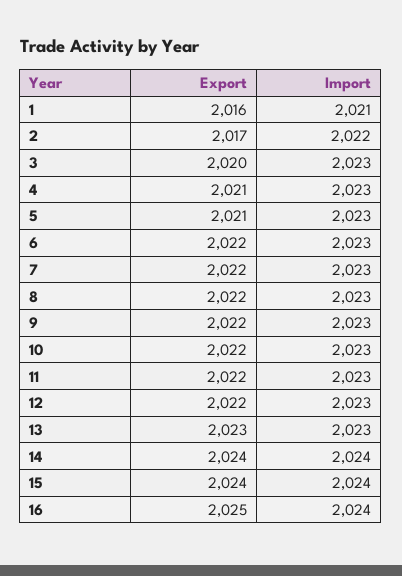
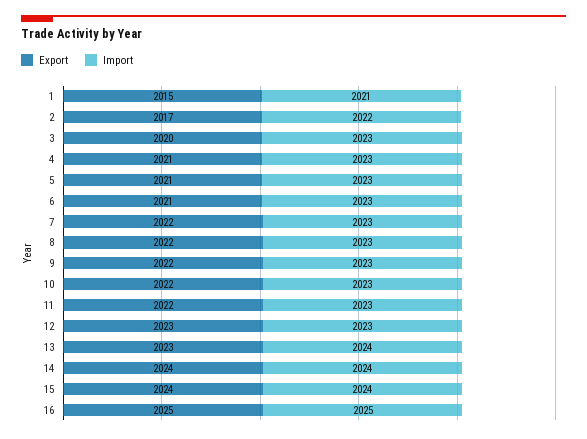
Export, 1: 2016 -> 2015
Export, 6: 2022 -> 2021
Export, 12: 2022 -> 2023
Import, 13: 2023 -> 2024
Import, 16: 2024 -> 2025

